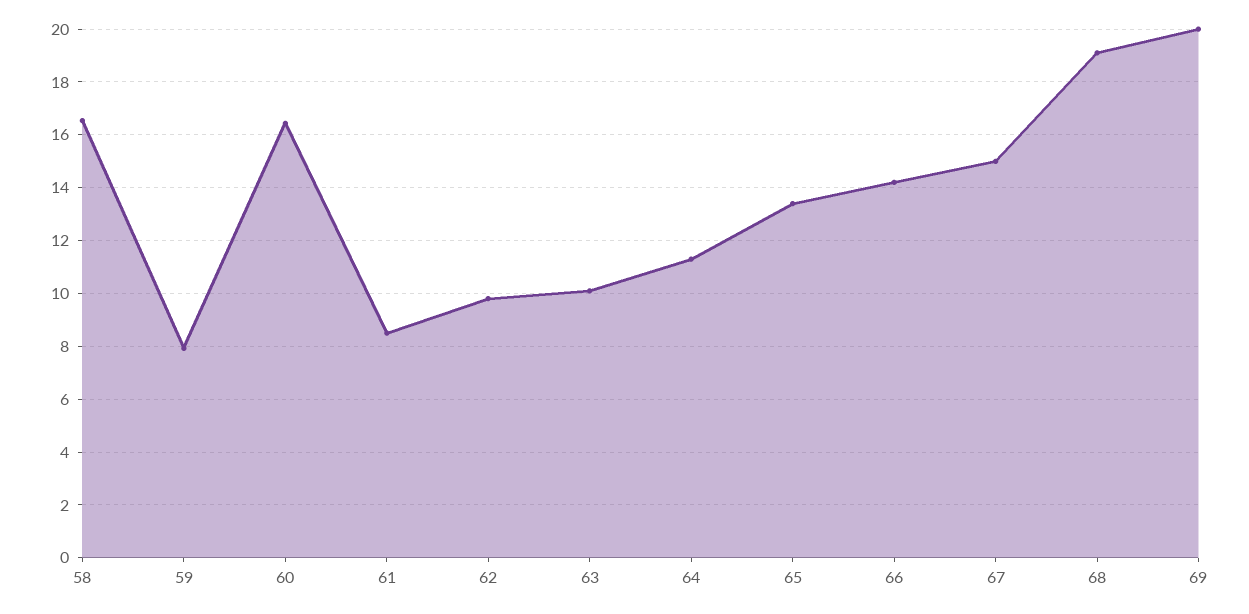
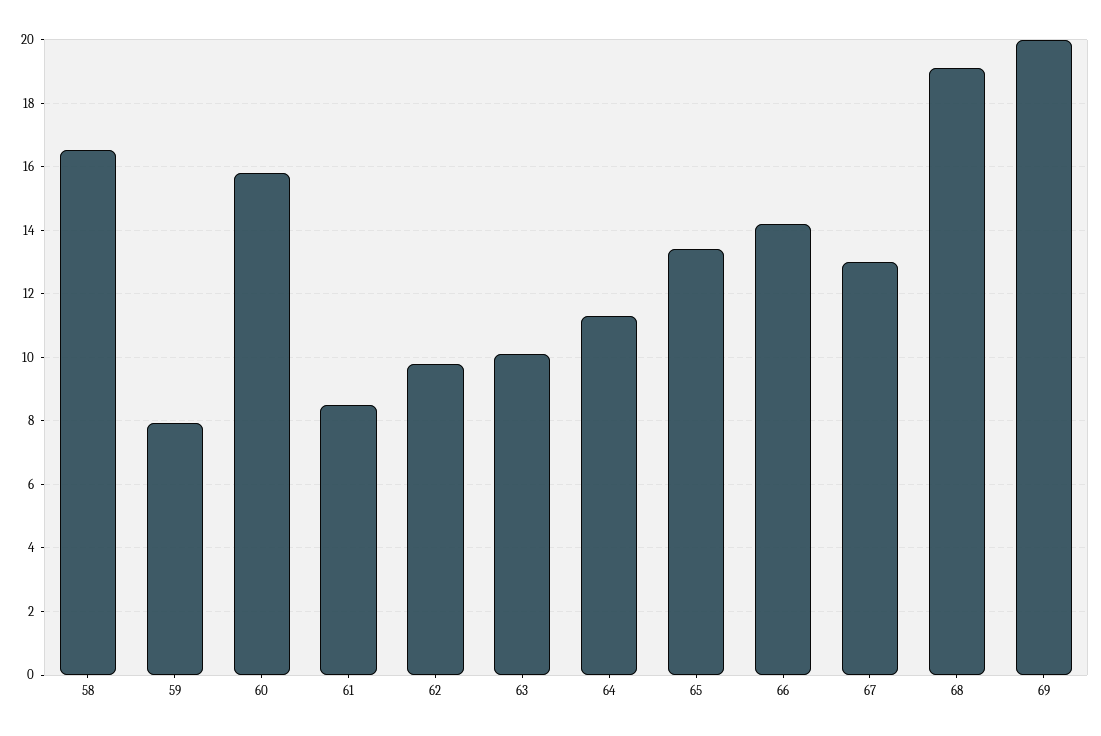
60: 16.5 -> 15.8
67: 15 -> 13

